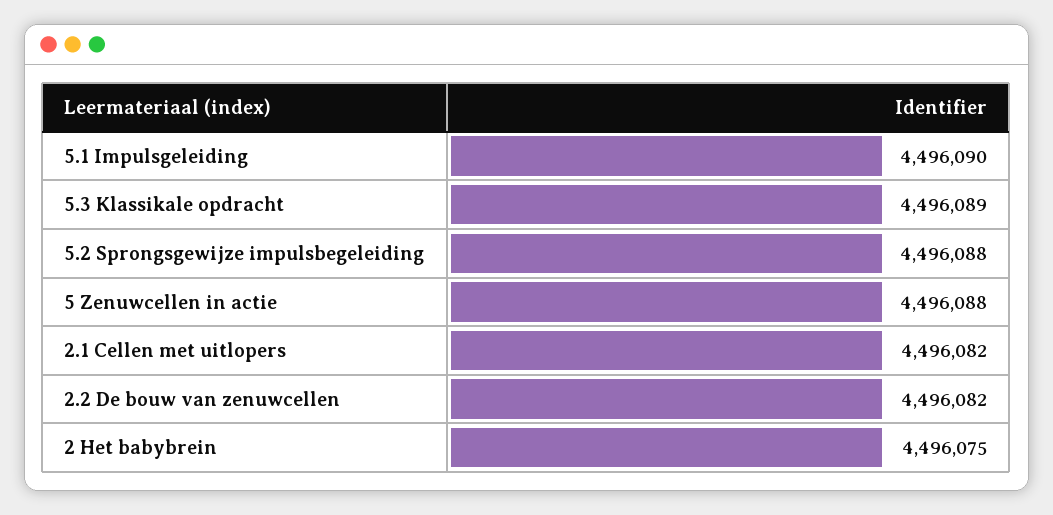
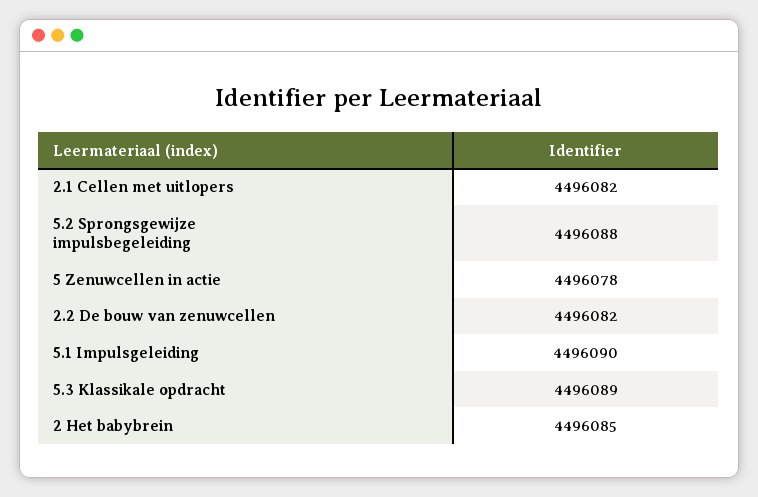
5 Zenuwcellen in actie: 4496088 -> 4496078
2 Het babybrein: 4496075 -> 4496085

